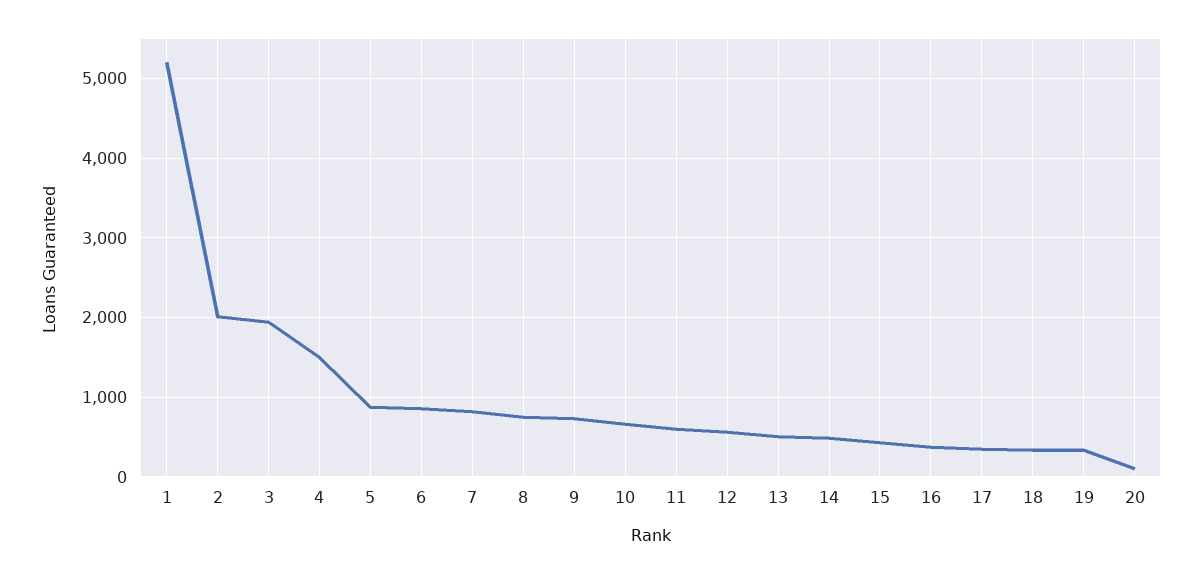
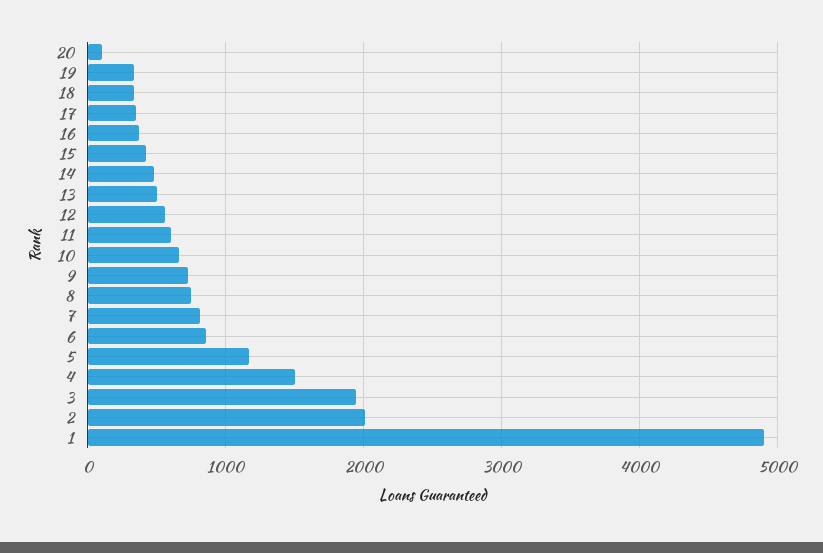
1: 5200 -> 4900
5: 900 -> 1200

